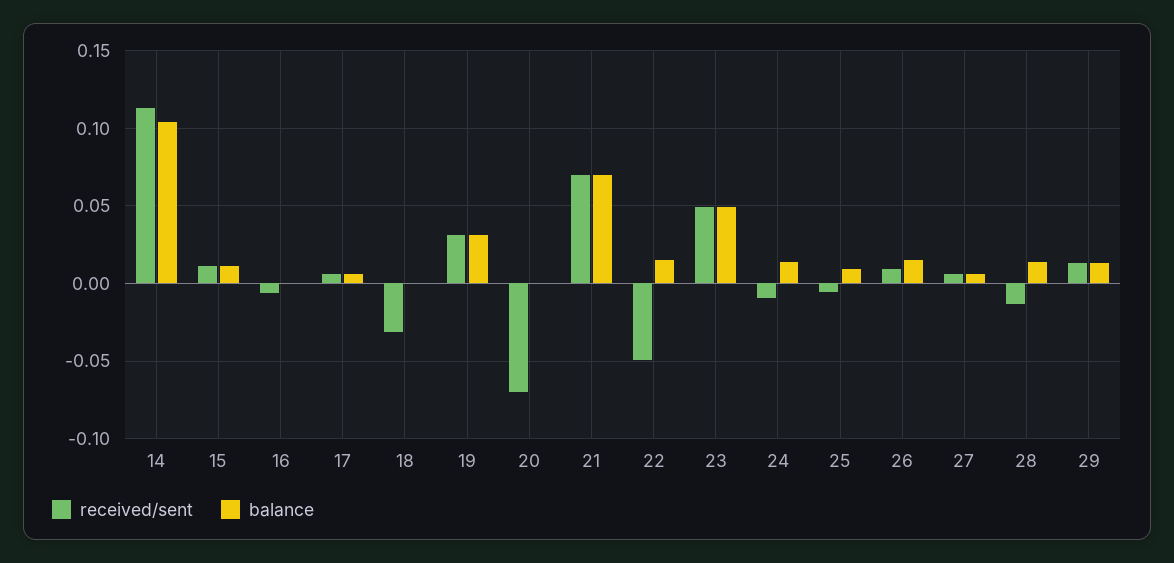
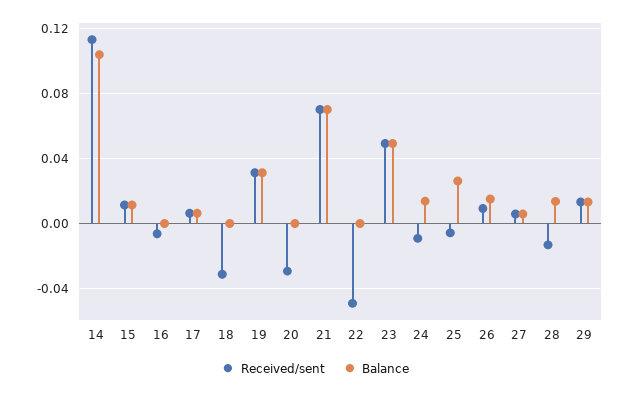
received/sent, 20: -0.07 -> -0.03
balance, 22: 0.015 -> 0
balance, 25: 0.01 -> 0.025

